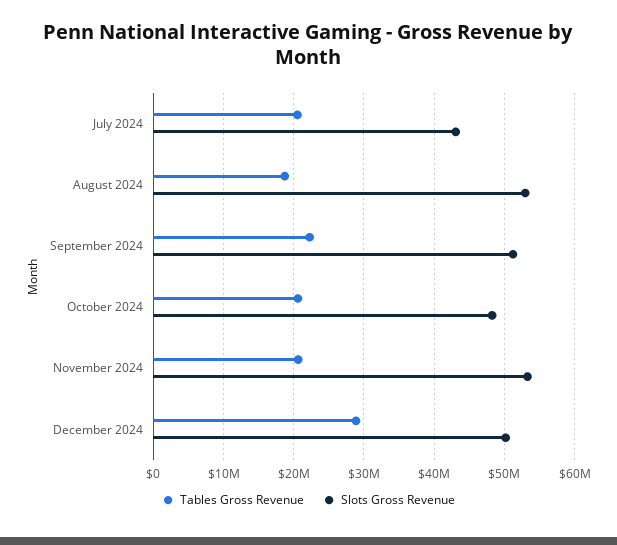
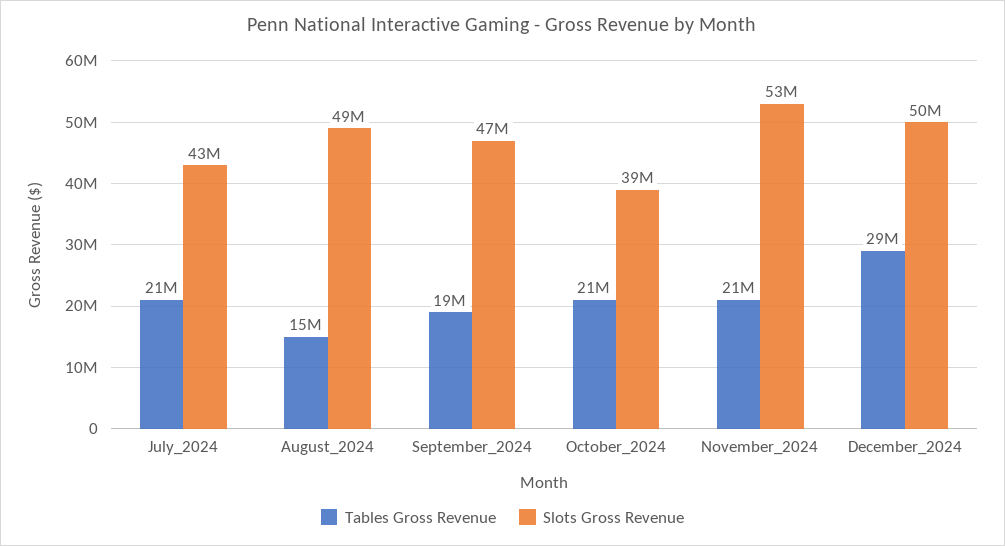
Tables Gross Revenue, August 2024: 19000000 -> 15000000
Slots Gross Revenue, August 2024: 53000000 -> 49000000
Tables Gross Revenue, September 2024: 22000000 -> 19000000
Slots Gross Revenue, September 2024: 51000000 -> 47000000
Slots Gross Revenue, October 2024: 48000000 -> 39000000

